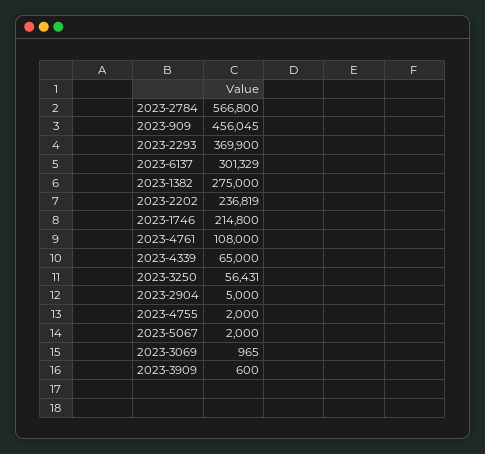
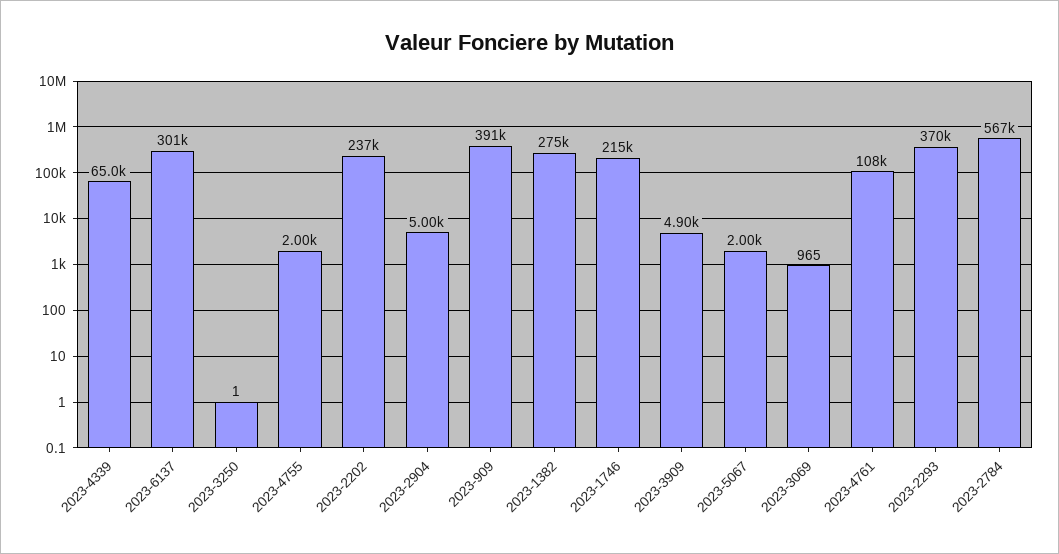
2023-909: 456045 -> 391000
2023-3250: 56431 -> 1
2023-3909: 600 -> 4900

